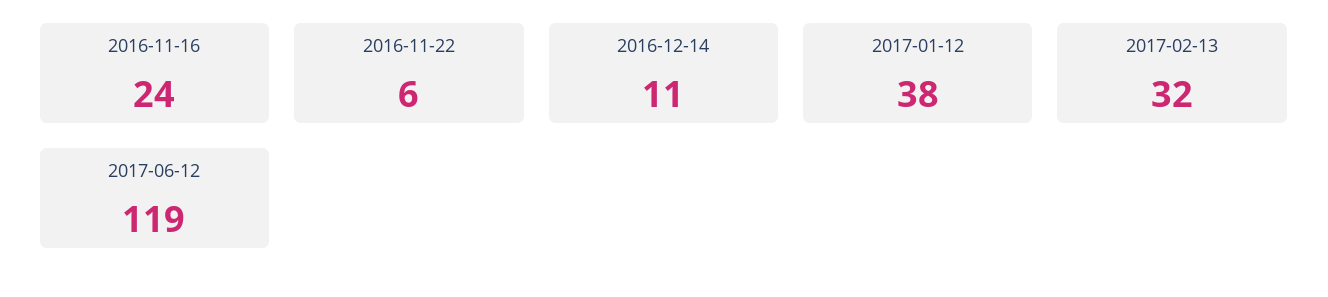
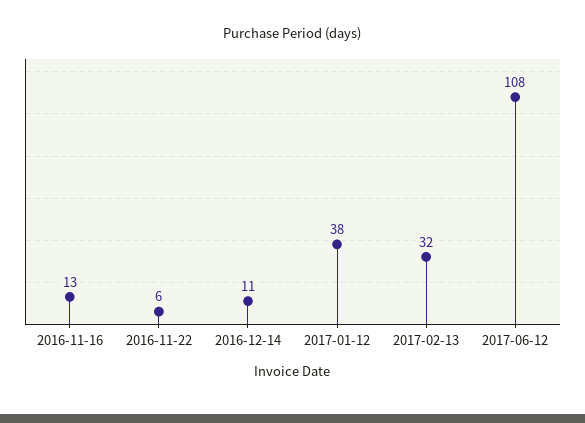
2016-11-16: 24 -> 13
2017-06-12: 119 -> 108

